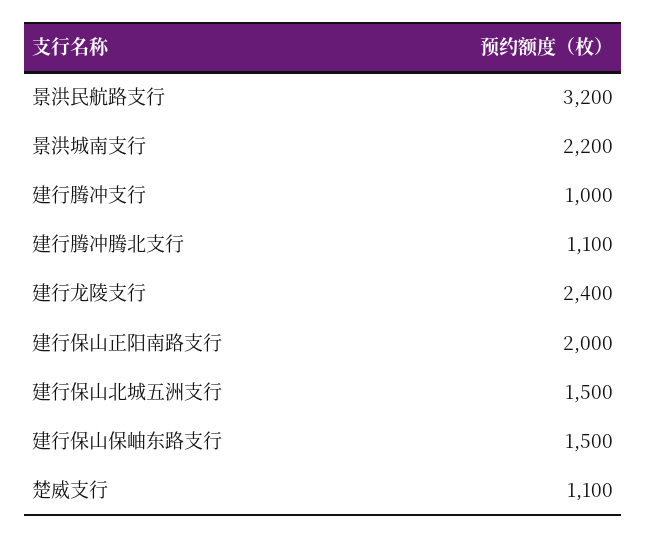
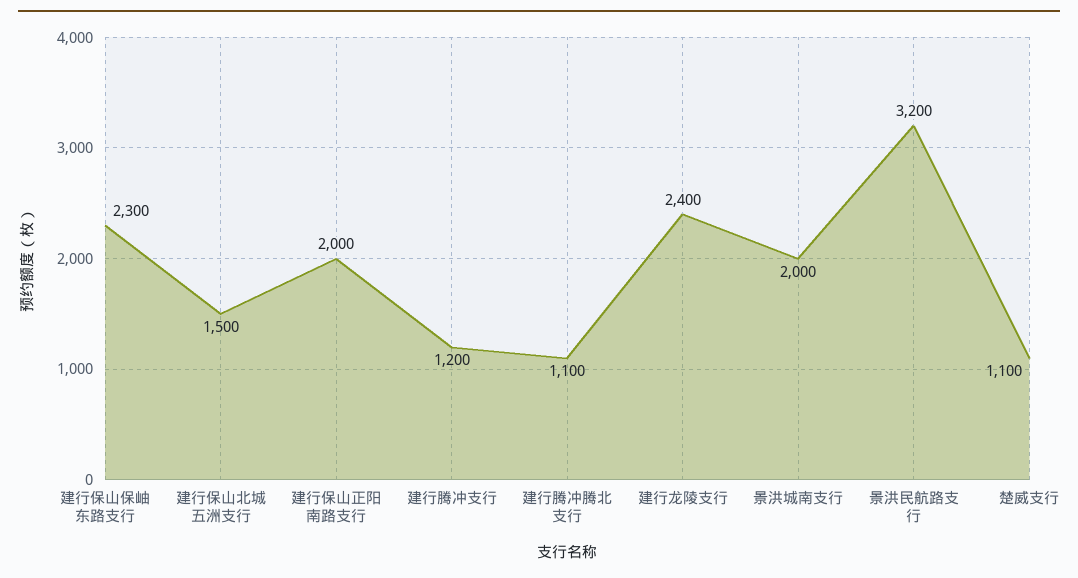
景洪城南支行: 2200 -> 2000
建行腾冲支行: 1000 -> 1200
建行保山保岫东路支行: 1500 -> 2300

